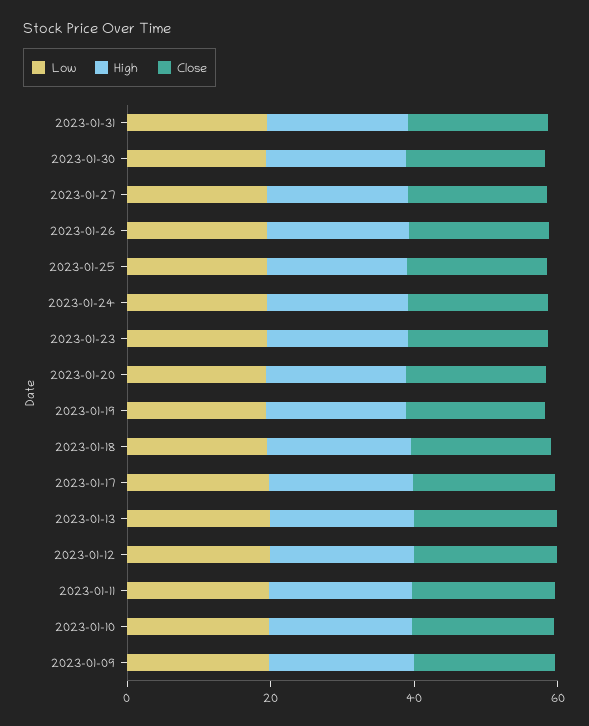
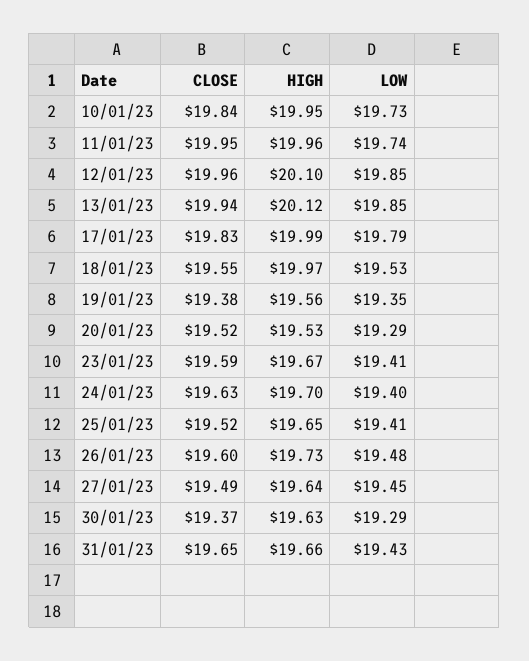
Low, 2023-01-09: 20 -> none
High, 2023-01-09: 20 -> none
Close, 2023-01-09: 20 -> none

